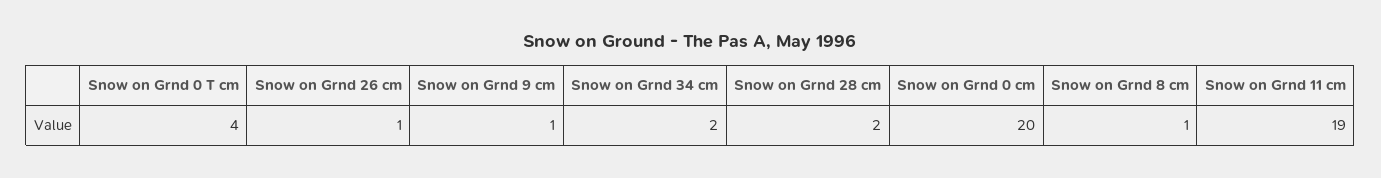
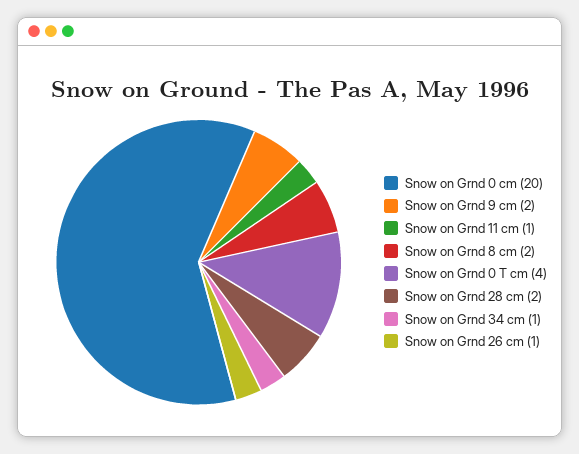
Snow on Grnd 9 cm: 1 -> 2
Snow on Grnd 34 cm: 2 -> 1
Snow on Grnd 8 cm: 1 -> 2
Snow on Grnd 11 cm: 19 -> 1

